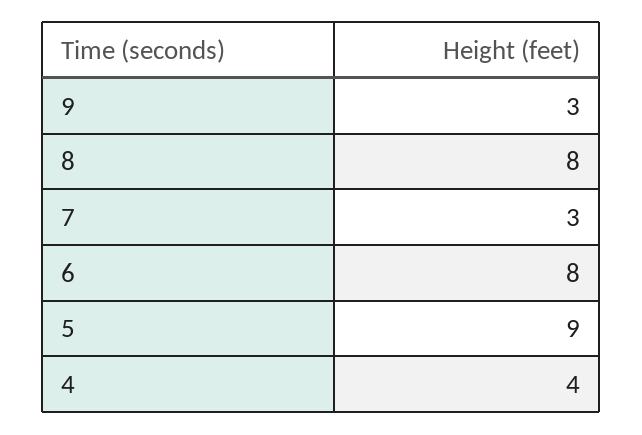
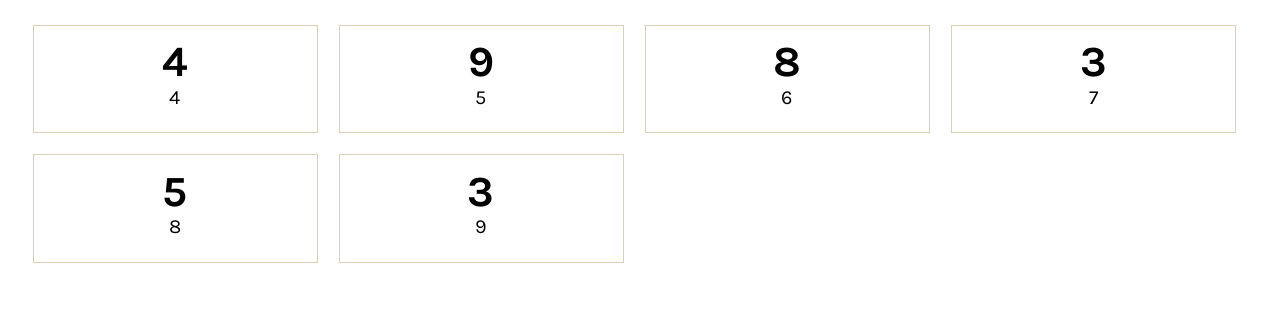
8: 8 -> 5

